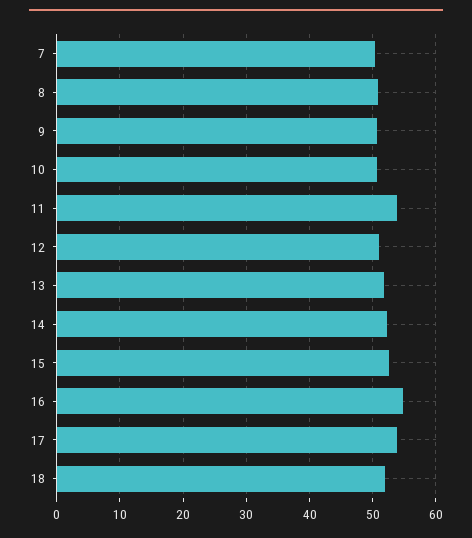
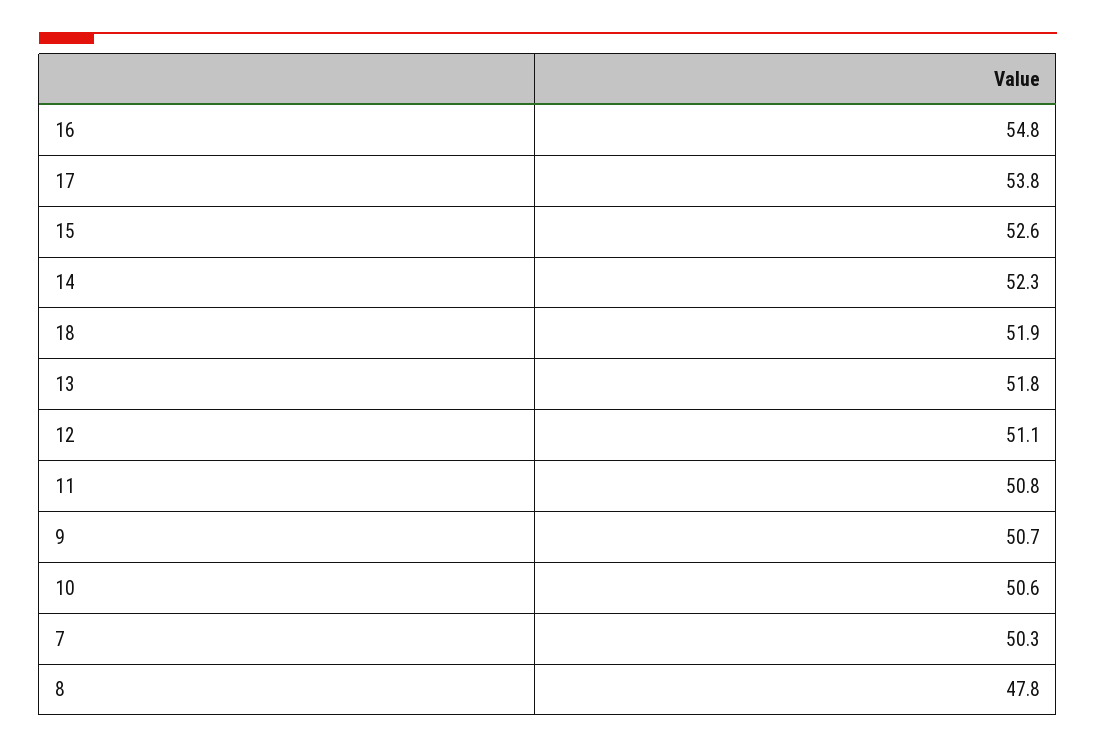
8: 51 -> 47.8
11: 54 -> 50.8

